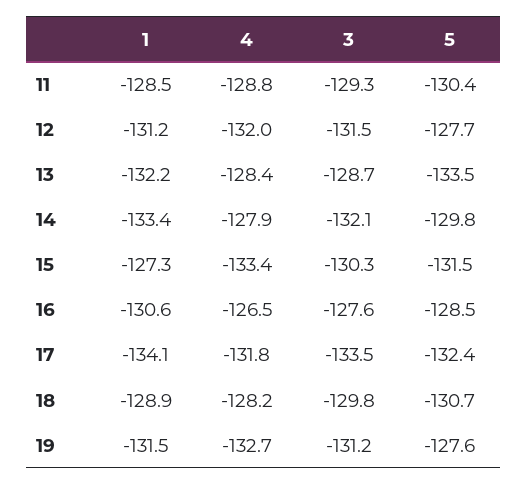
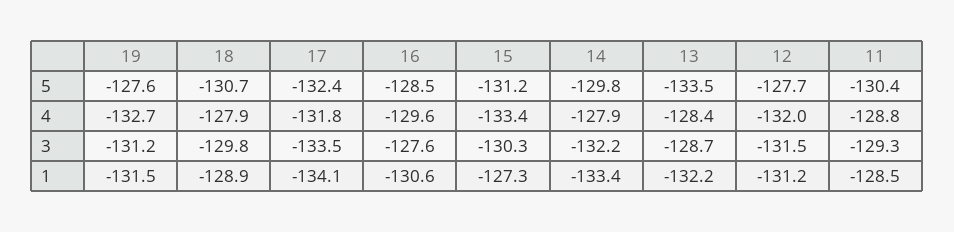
3, 14: -132.1 -> -132.2
5, 15: -131.5 -> -131.2
4, 16: -126.5 -> -129.6
4, 18: -128.2 -> -127.9

